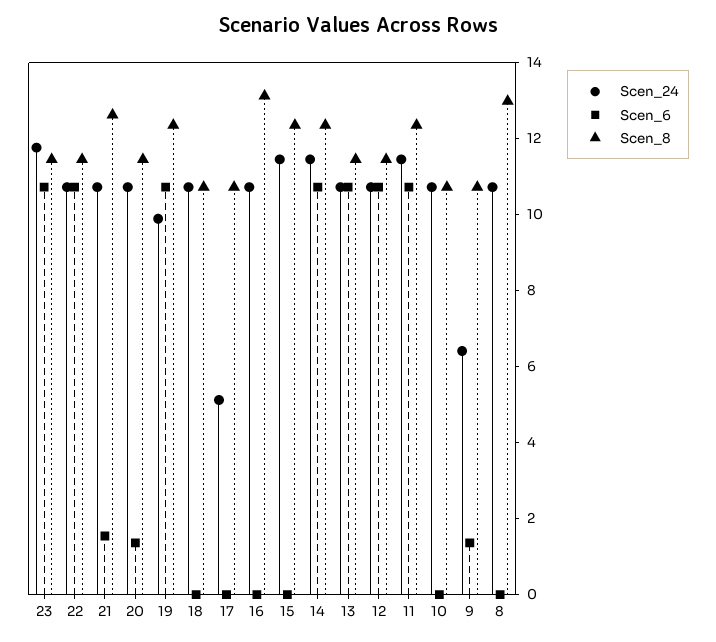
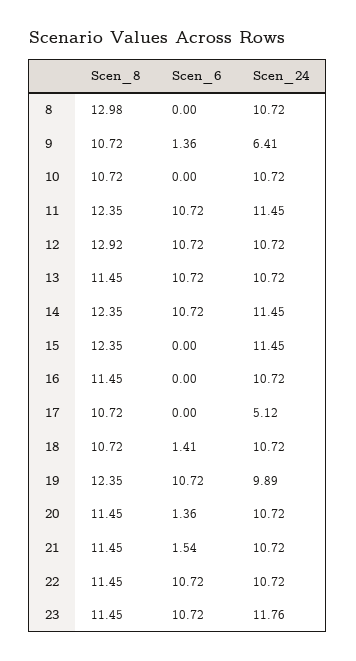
Scen_8, 21: 12.5 -> 11.45
Scen_6, 18: 0 -> 1.41
Scen_8, 16: 13 -> 11.45
Scen_8, 12: 11.5 -> 12.92

